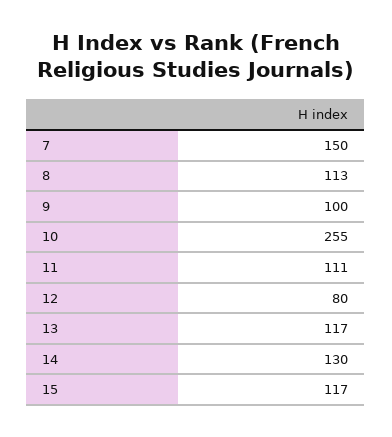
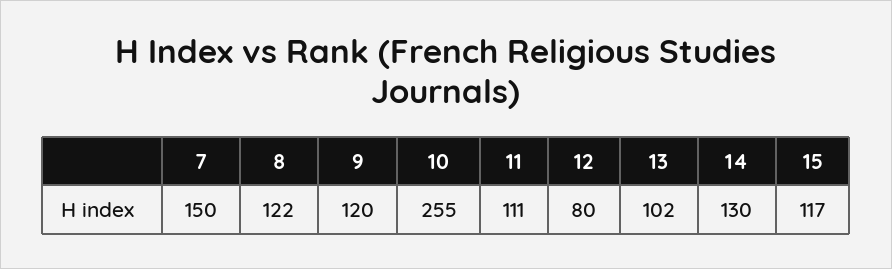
8: 113 -> 122
9: 100 -> 120
13: 117 -> 102

